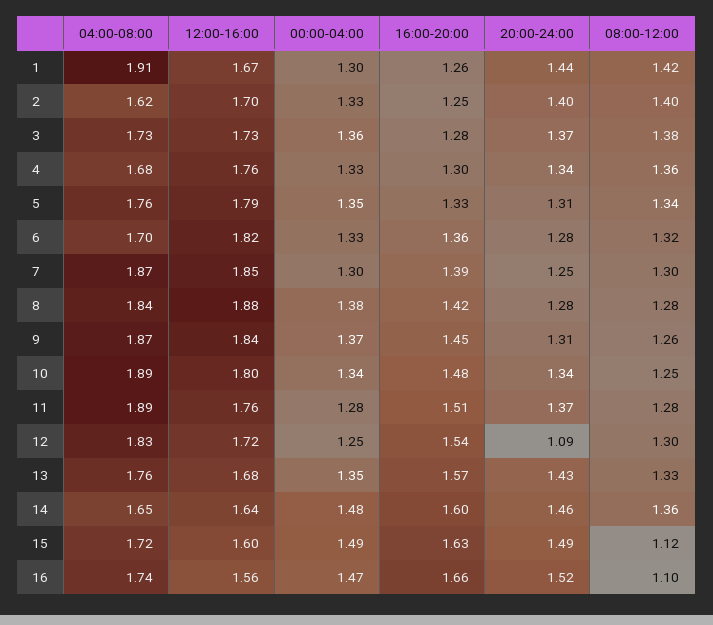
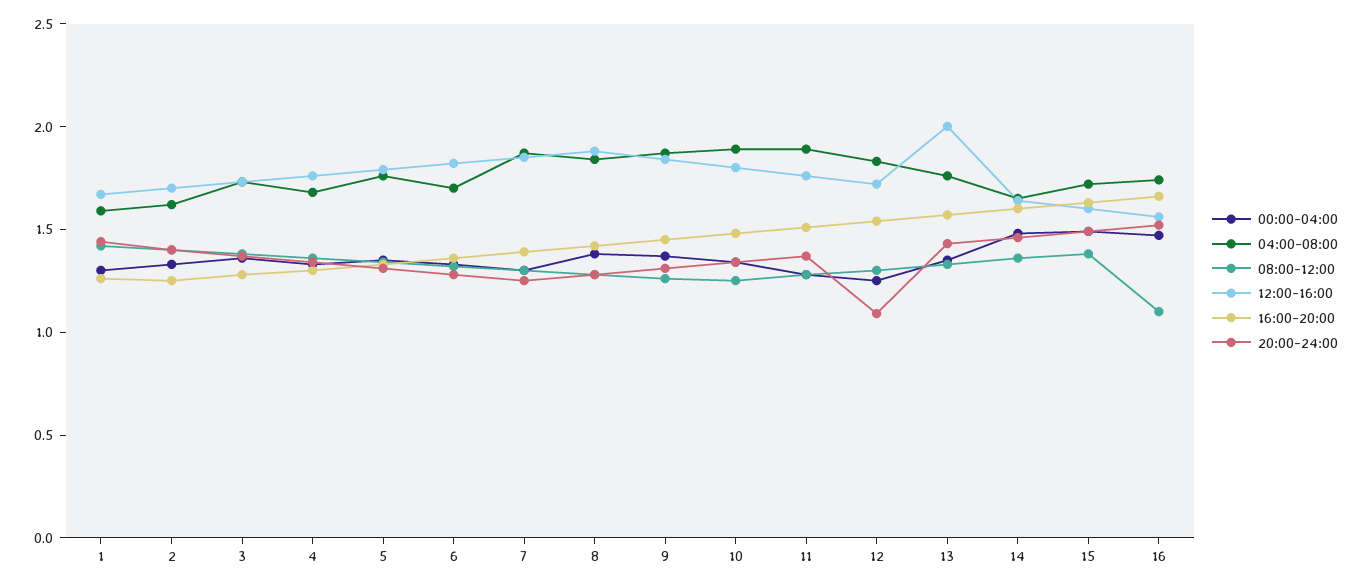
04:00-08:00, 1: 1.91 -> 1.6
12:00-16:00, 13: 1.68 -> 2
08:00-12:00, 15: 1.12 -> 1.4

